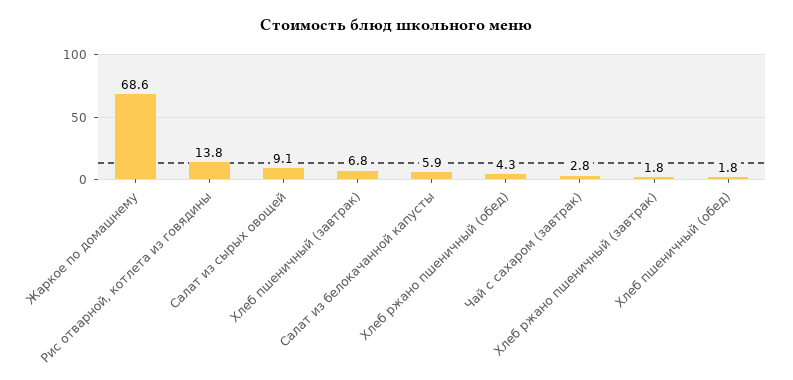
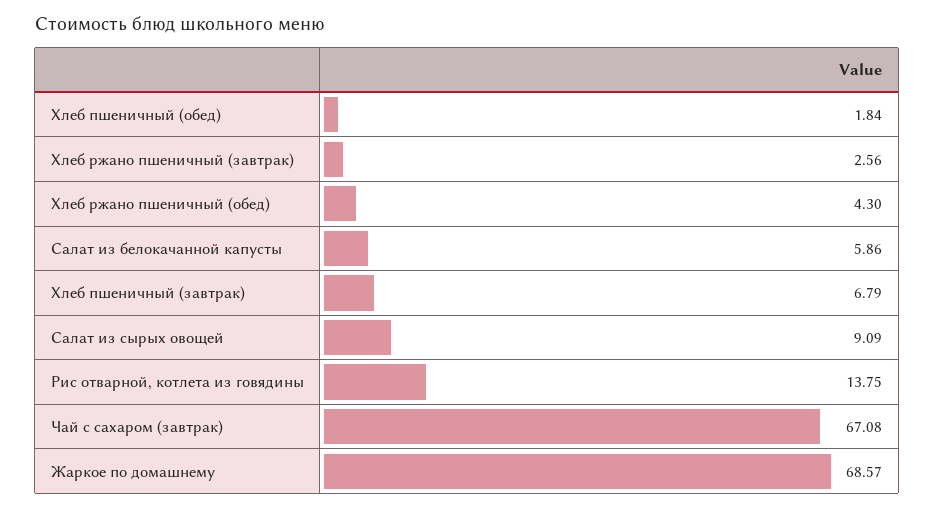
Чай с сахаром (завтрак): 2.8 -> 67.08
Хлеб ржано пшеничный (завтрак): 1.8 -> 2.56

